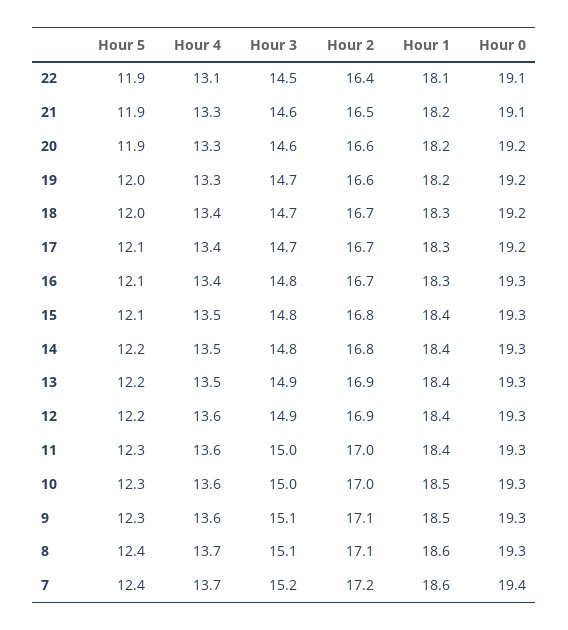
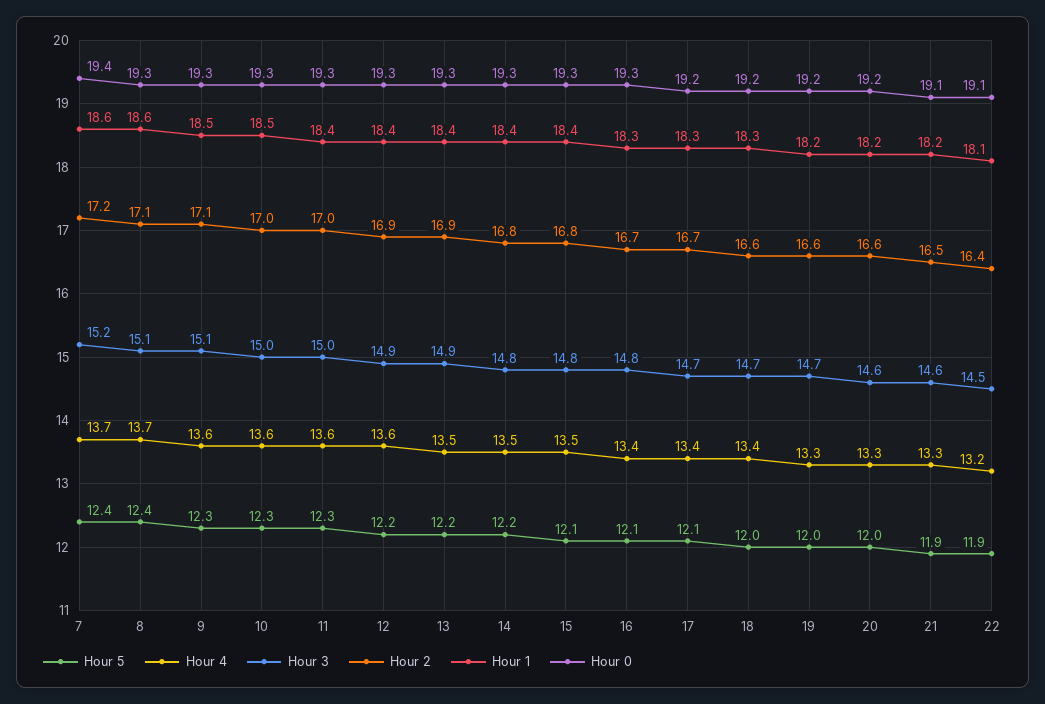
Hour 4, 22: 13.1 -> 13.2
Hour 5, 20: 11.9 -> 12
Hour 2, 18: 16.7 -> 16.6

